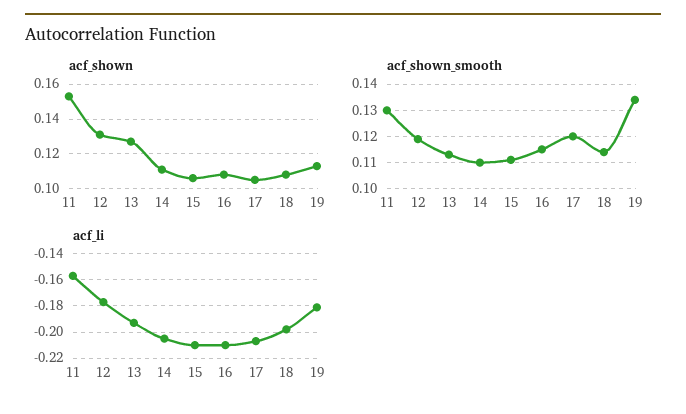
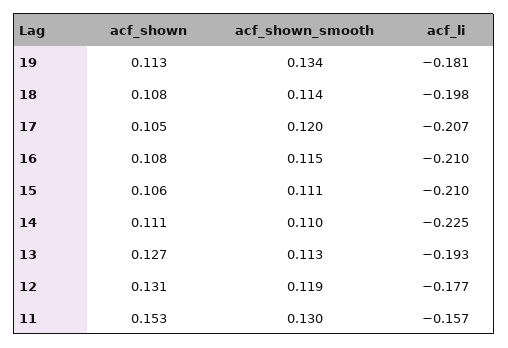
acf_li, 14: -0.205 -> -0.225

